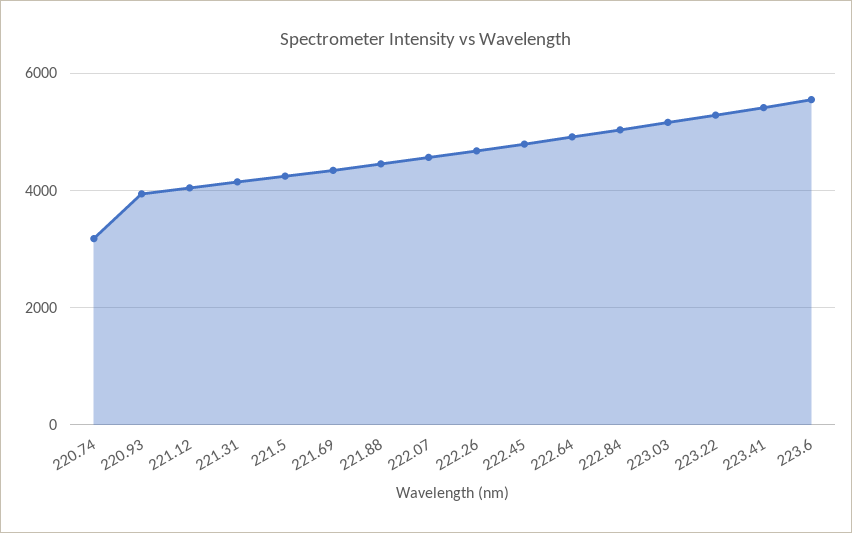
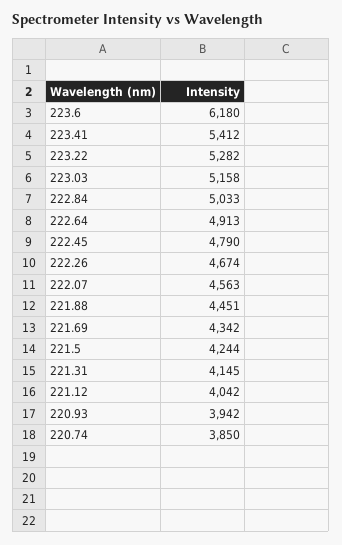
220.74: 3200 -> 3850
223.6: 5600 -> 6180

